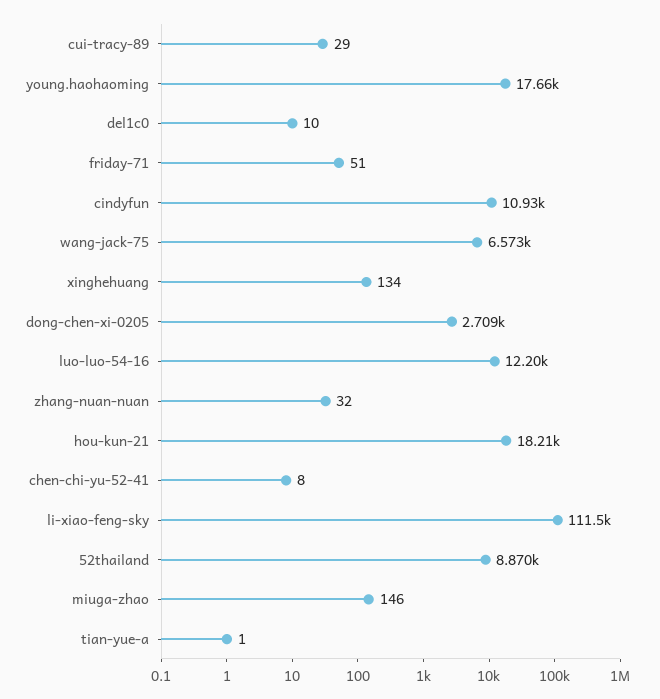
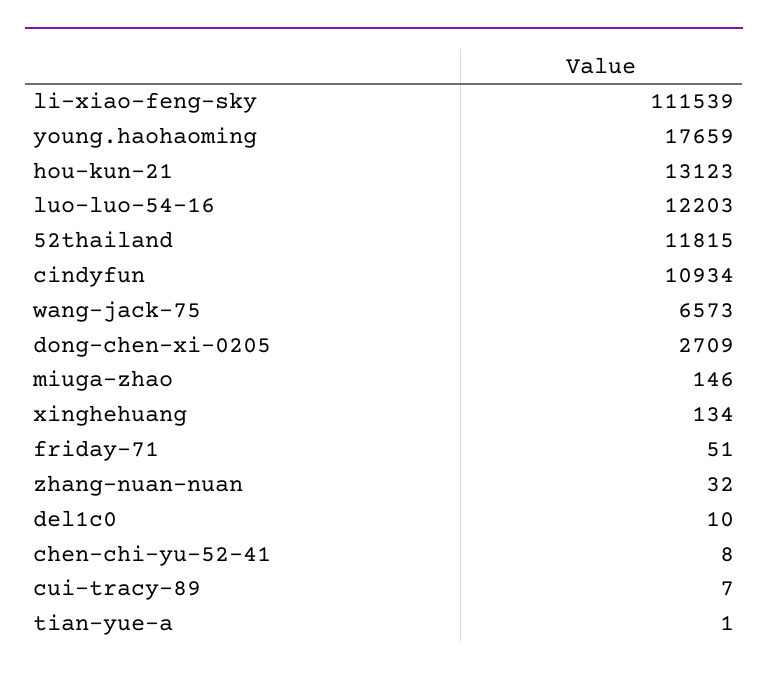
cui-tracy-89: 29 -> 7
hou-kun-21: 18210 -> 13123
52thailand: 8870 -> 11815

